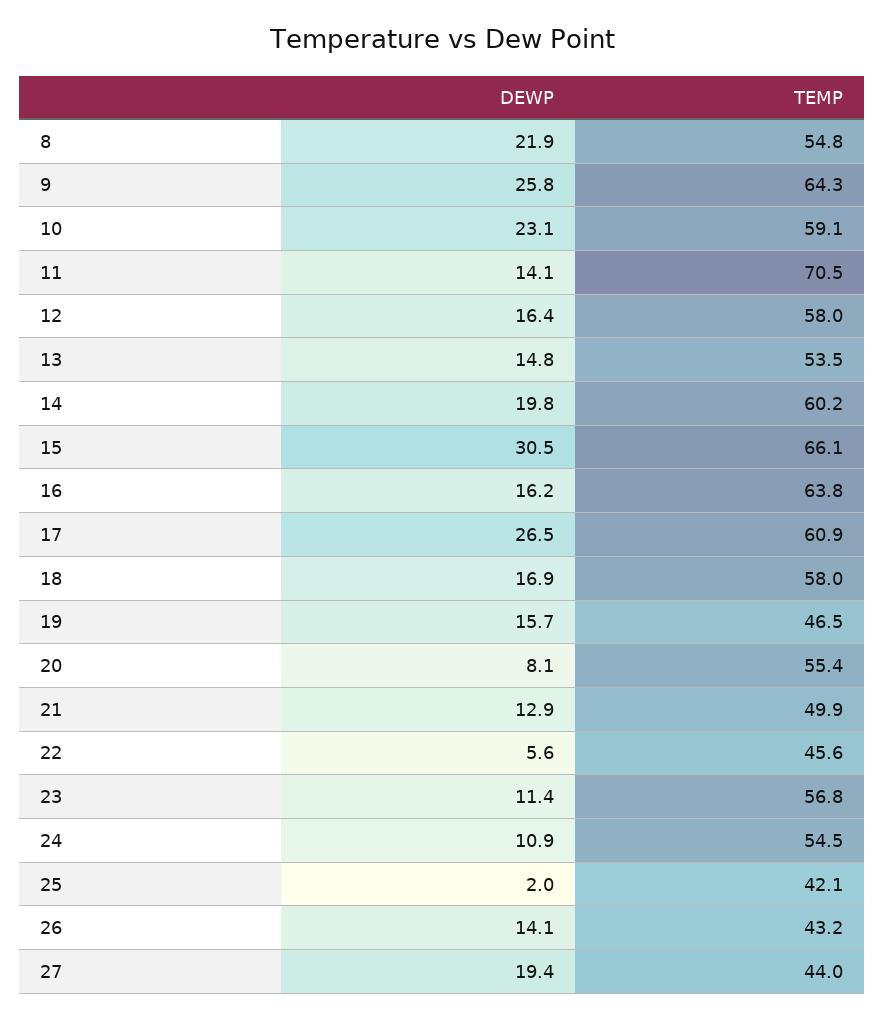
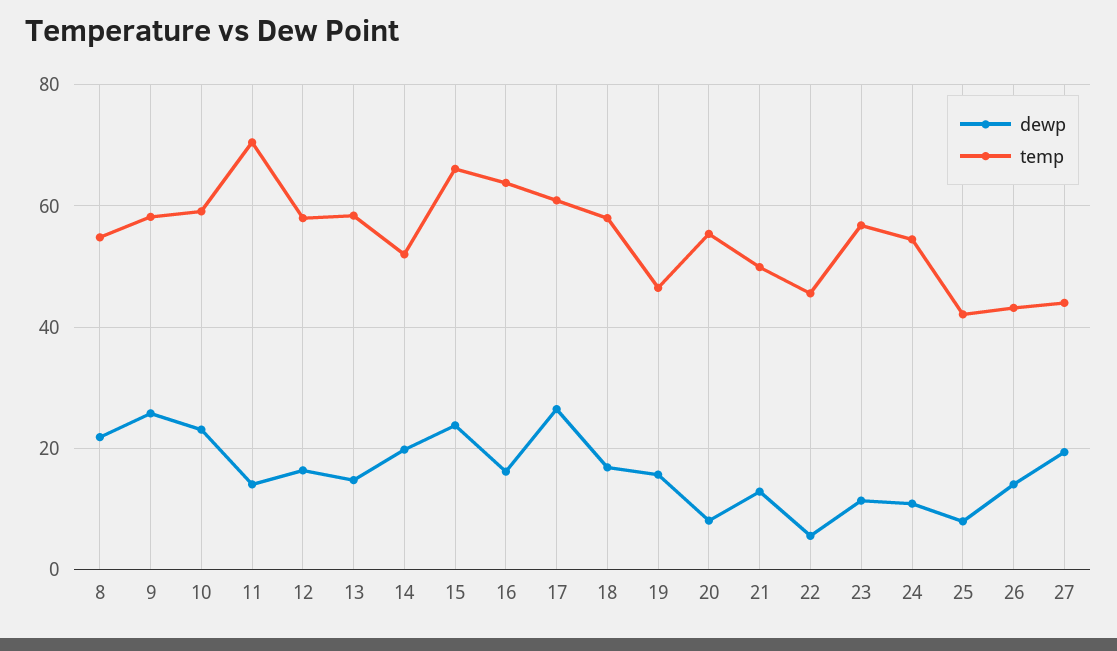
TEMP, 9: 64.3 -> 58
TEMP, 13: 53.5 -> 58
TEMP, 14: 60.2 -> 52
DEWP, 15: 30.5 -> 24
DEWP, 25: 2 -> 8

